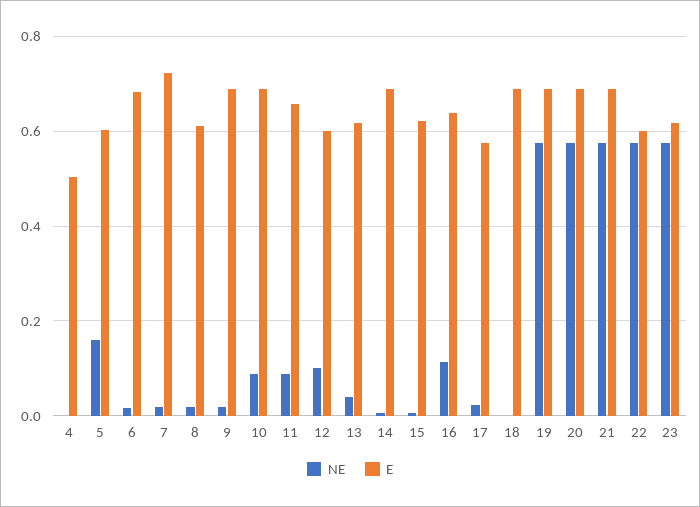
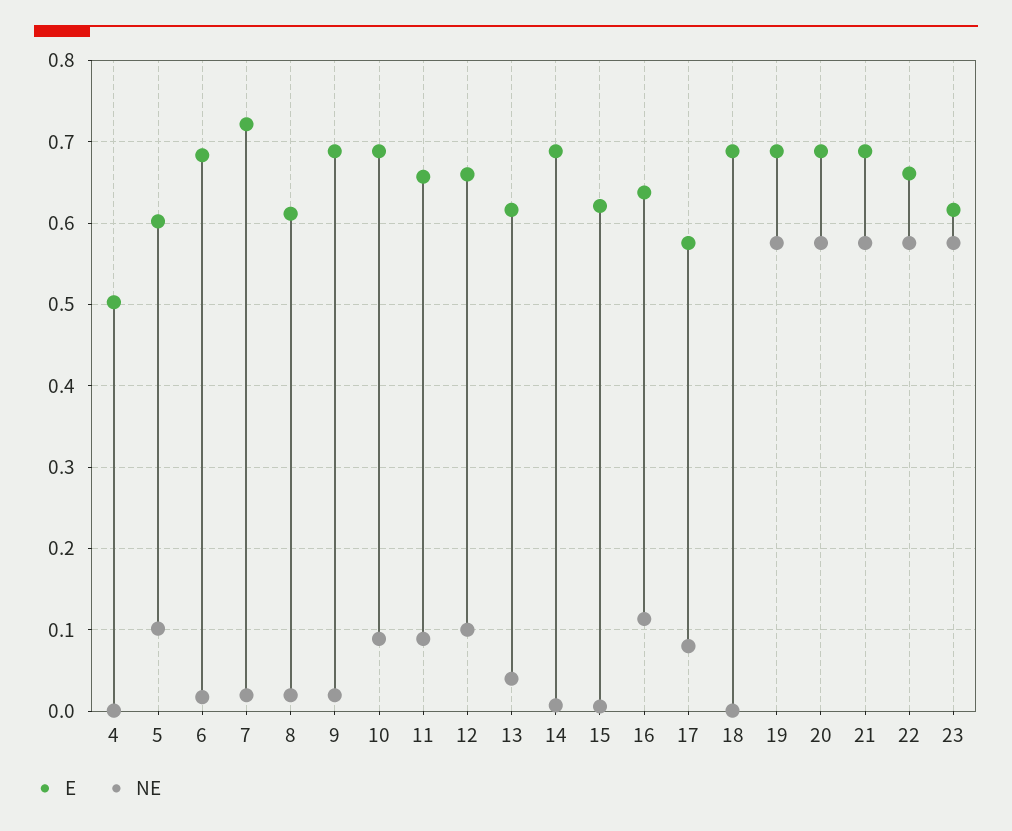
NE, 5: 0.16 -> 0.1
E, 12: 0.6 -> 0.66
NE, 17: 0.02 -> 0.08
E, 22: 0.6 -> 0.66

